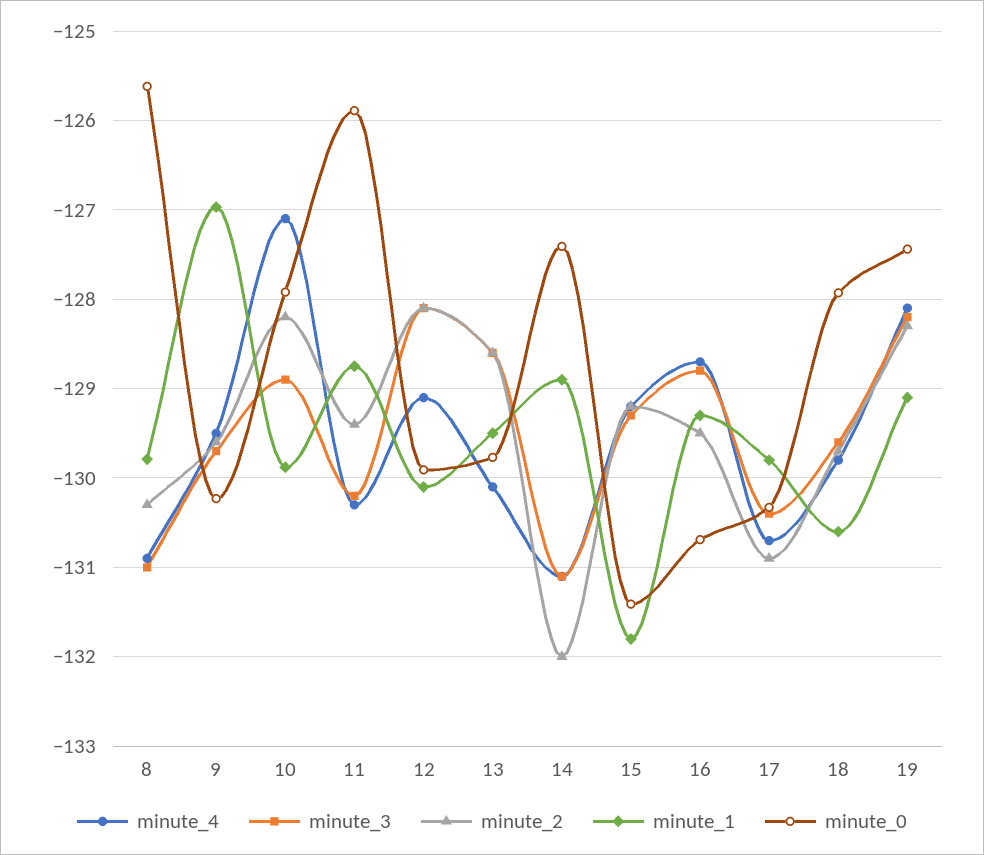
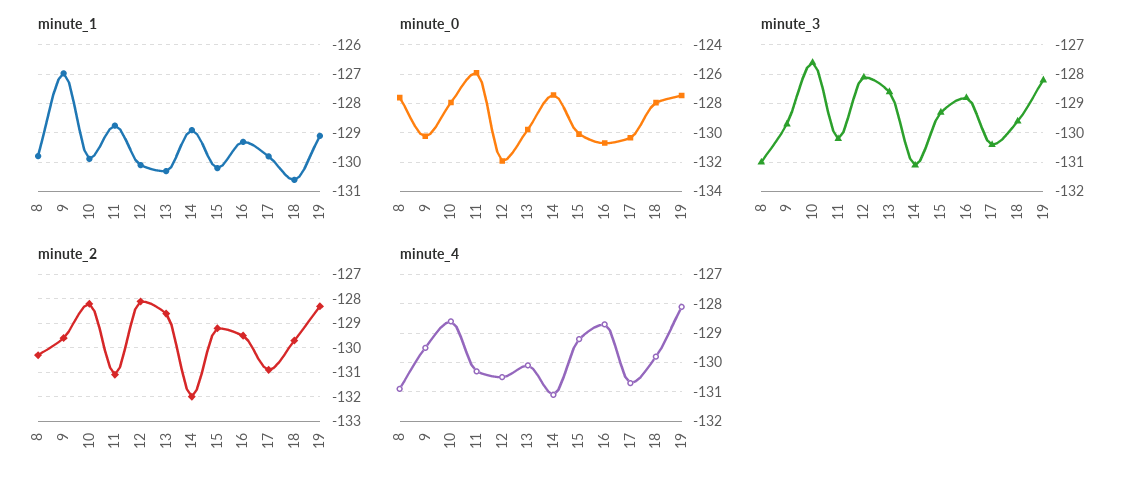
minute_0, 8: -125.6 -> -127.5
minute_4, 10: -127.1 -> -128.5
minute_3, 10: -128.9 -> -127.5
minute_2, 11: -129.4 -> -131
minute_4, 12: -129.1 -> -130.5
minute_0, 12: -129.9 -> -132
minute_1, 13: -129.5 -> -130.25
minute_1, 15: -131.8 -> -130.25
minute_0, 15: -131.4 -> -130

